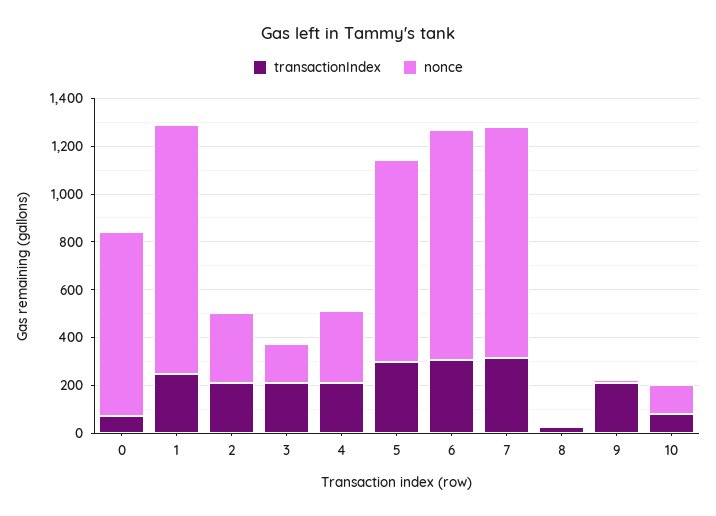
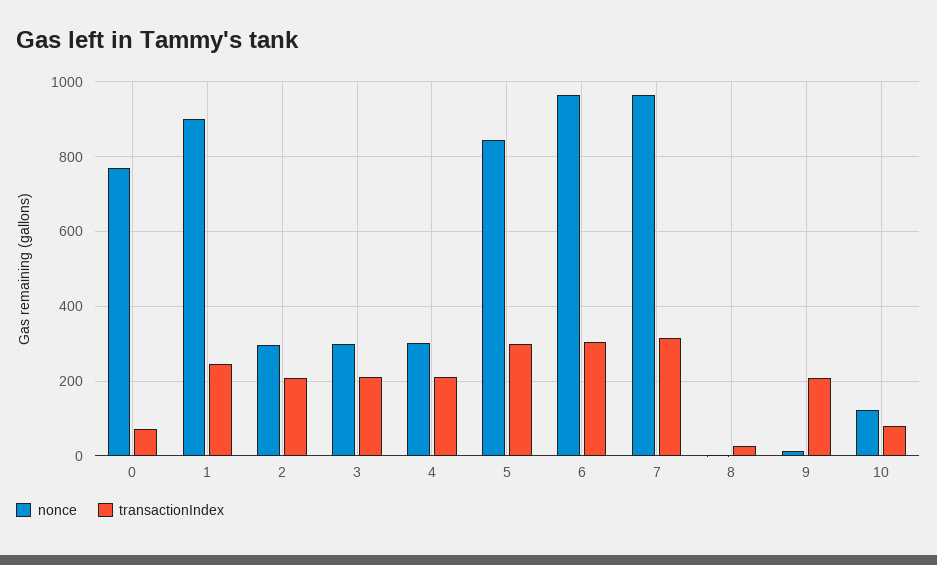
nonce, 1: 1050 -> 900
nonce, 3: 150 -> 300

